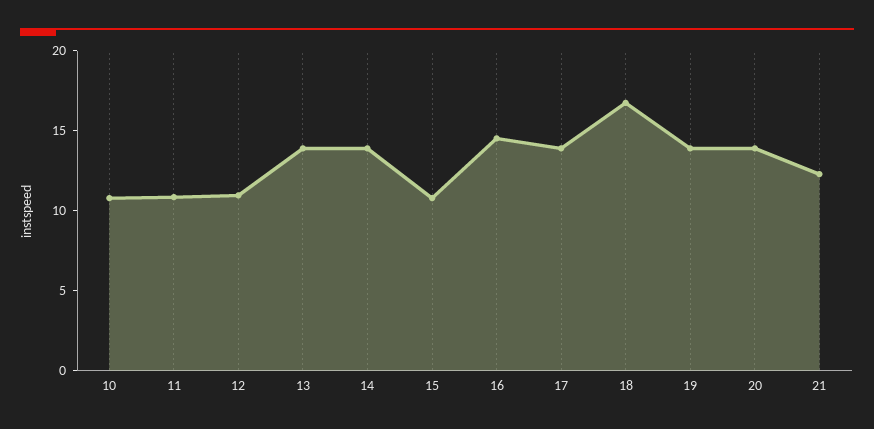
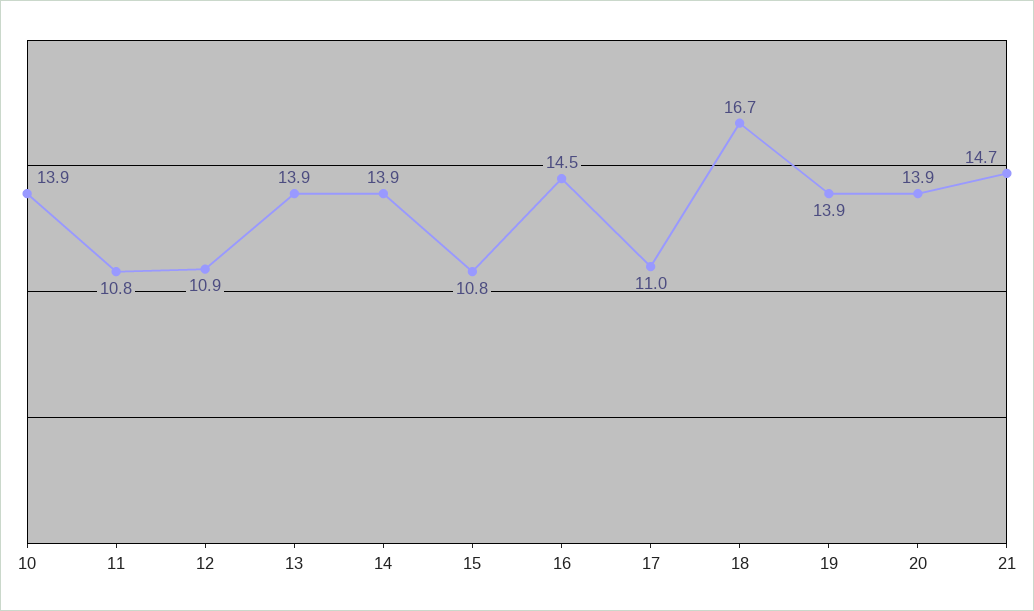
10: 11 -> 13.9
17: 14 -> 11
21: 12 -> 14.7

